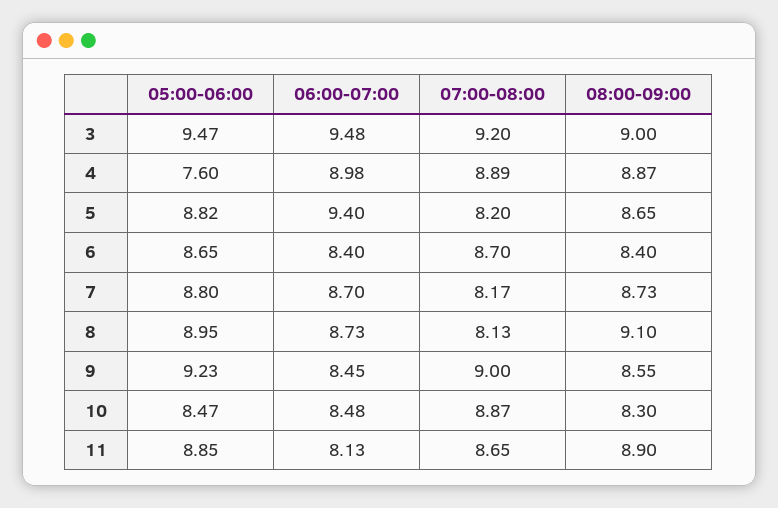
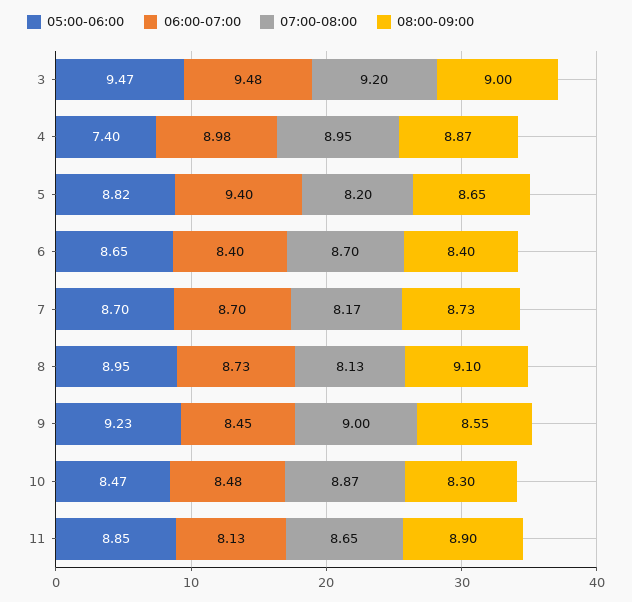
05:00-06:00, 4: 7.6 -> 7.4
07:00-08:00, 4: 8.89 -> 8.95
05:00-06:00, 7: 8.8 -> 8.7

